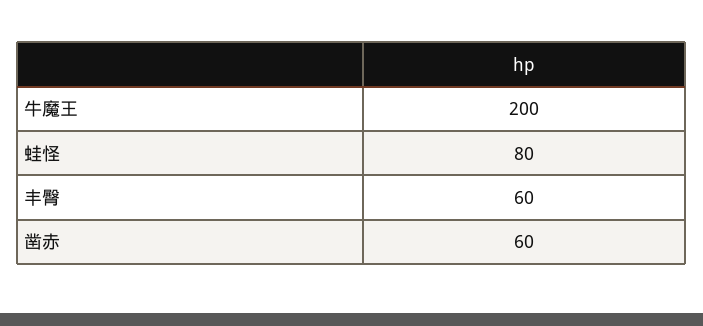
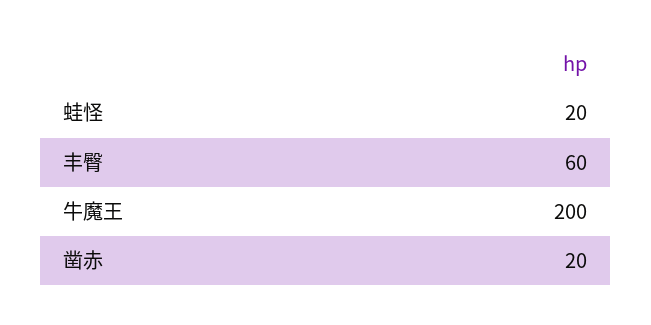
蛙怪: 80 -> 20
凿赤: 60 -> 20

